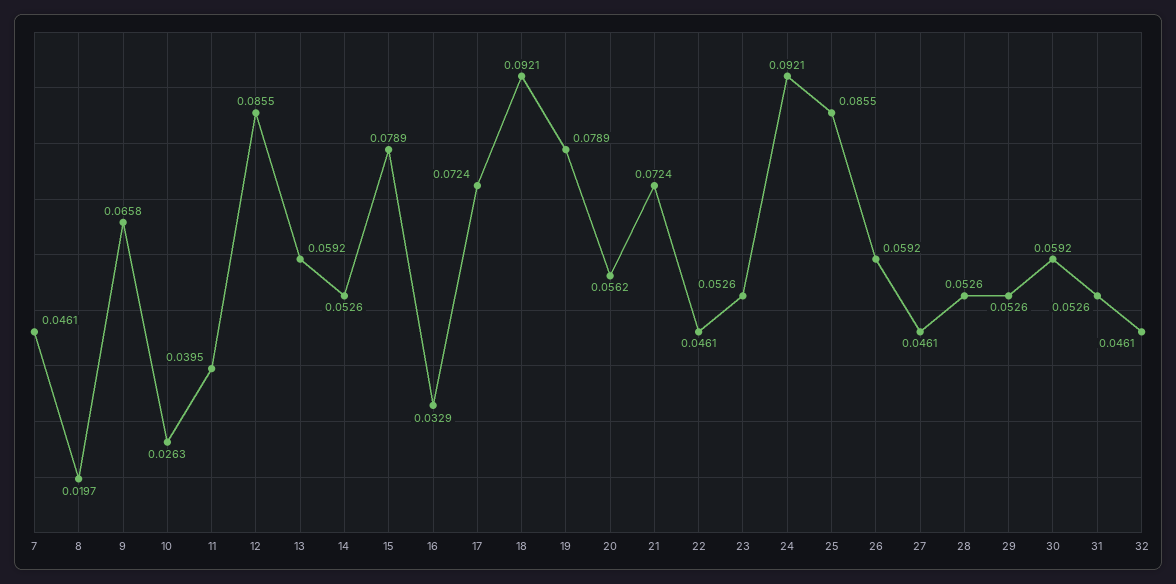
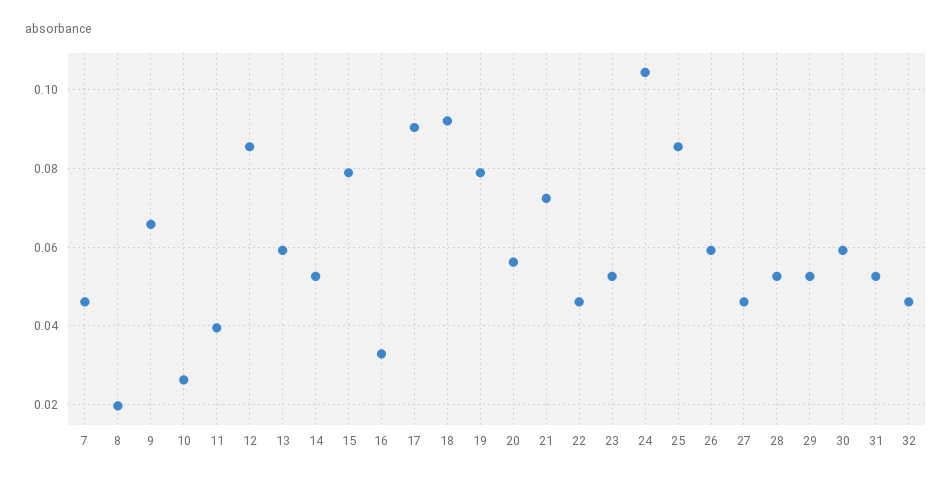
17: 0.0724 -> 0.09
24: 0.0921 -> 0.104

